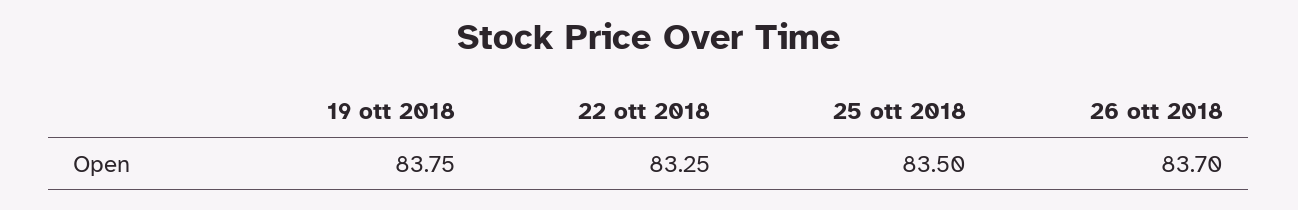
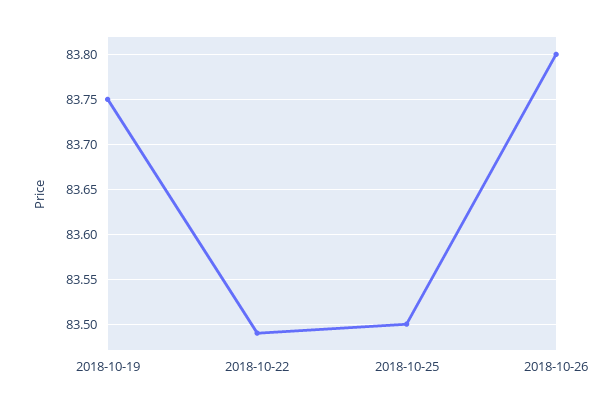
22 ott 2018: 83.25 -> 83.49
26 ott 2018: 83.7 -> 83.8

